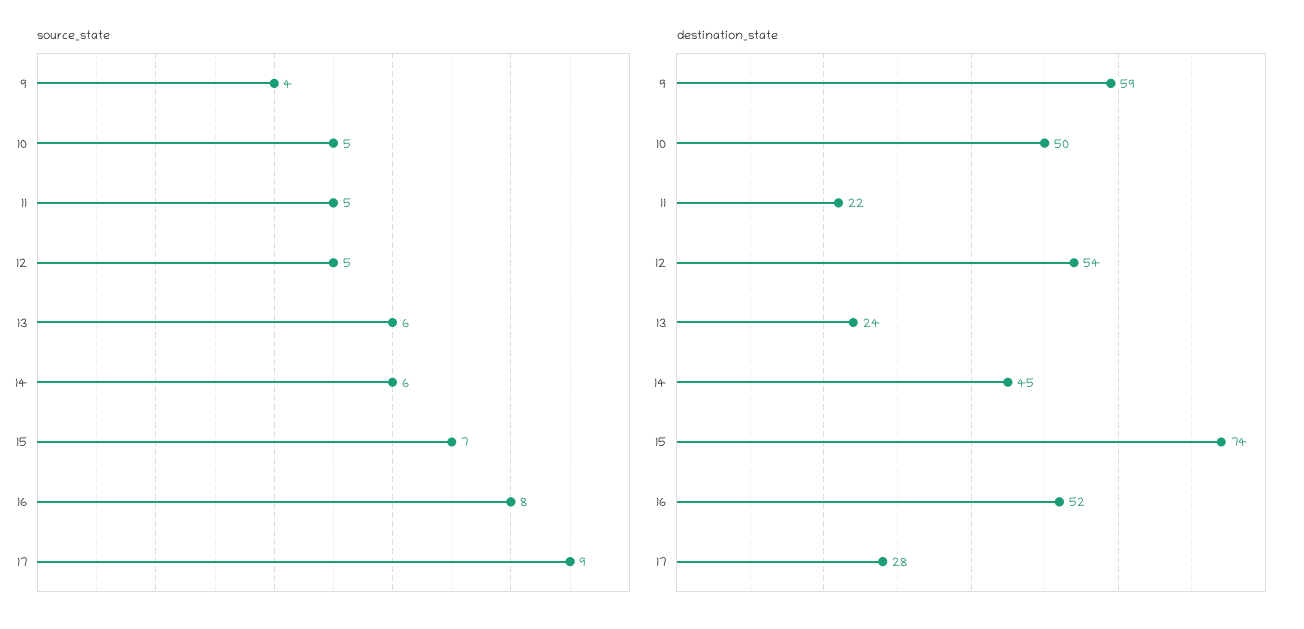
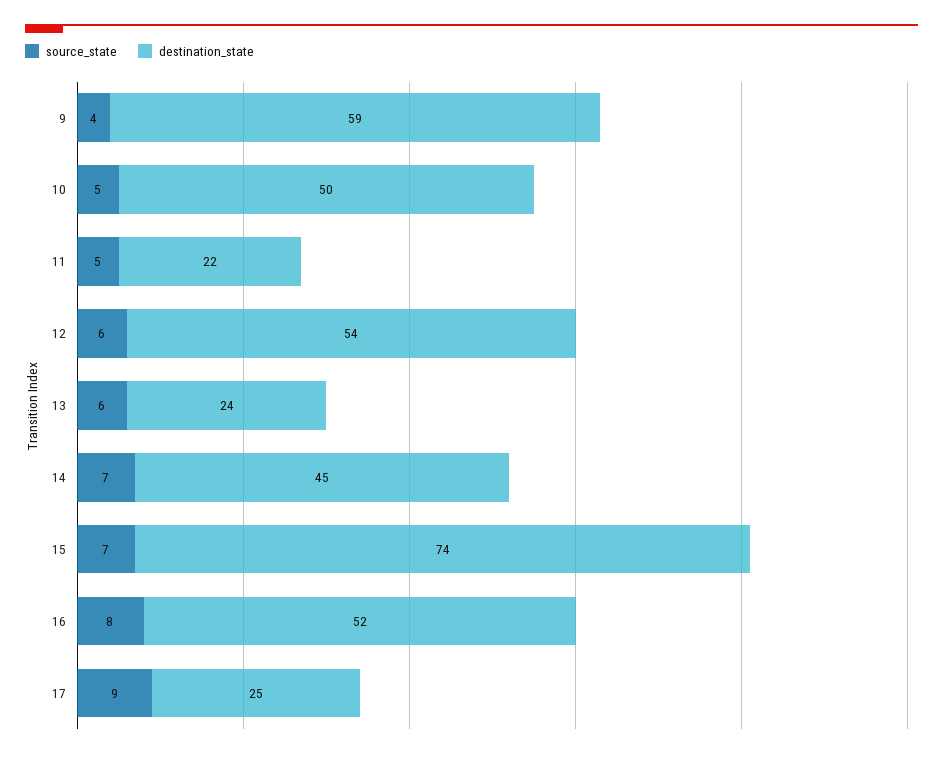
source_state, 12: 5 -> 6
source_state, 14: 6 -> 7
destination_state, 17: 28 -> 25

